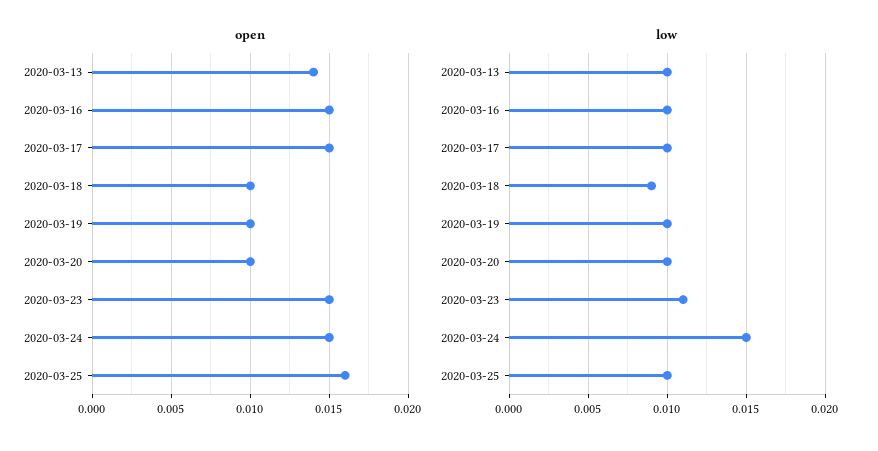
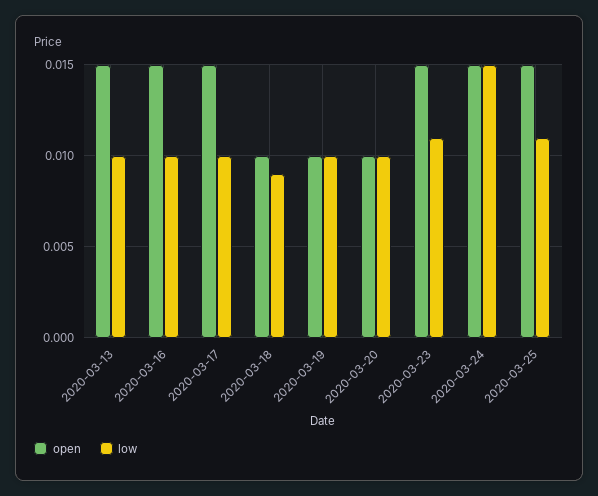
open, 2020-03-13: 0.014 -> 0.015
open, 2020-03-25: 0.016 -> 0.015
low, 2020-03-25: 0.01 -> 0.011

